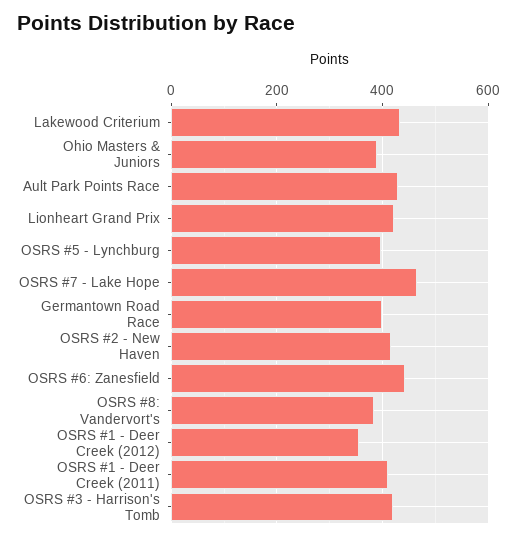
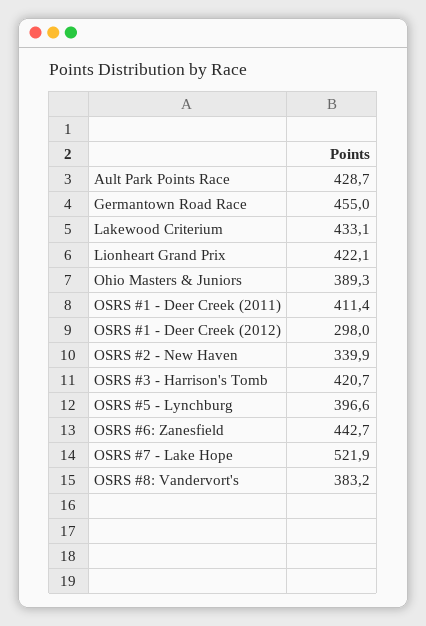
OSRS #7 - Lake Hope: 460 -> 521.9
Germantown Road Race: 400 -> 455
OSRS #2 - New Haven: 420 -> 339.9
OSRS #1 - Deer Creek (2012): 360 -> 298

